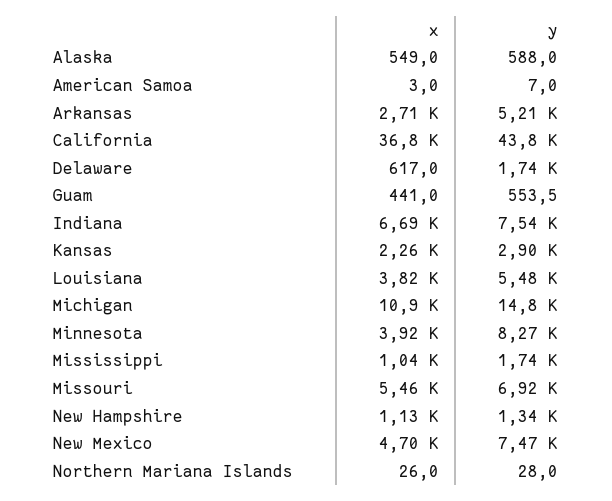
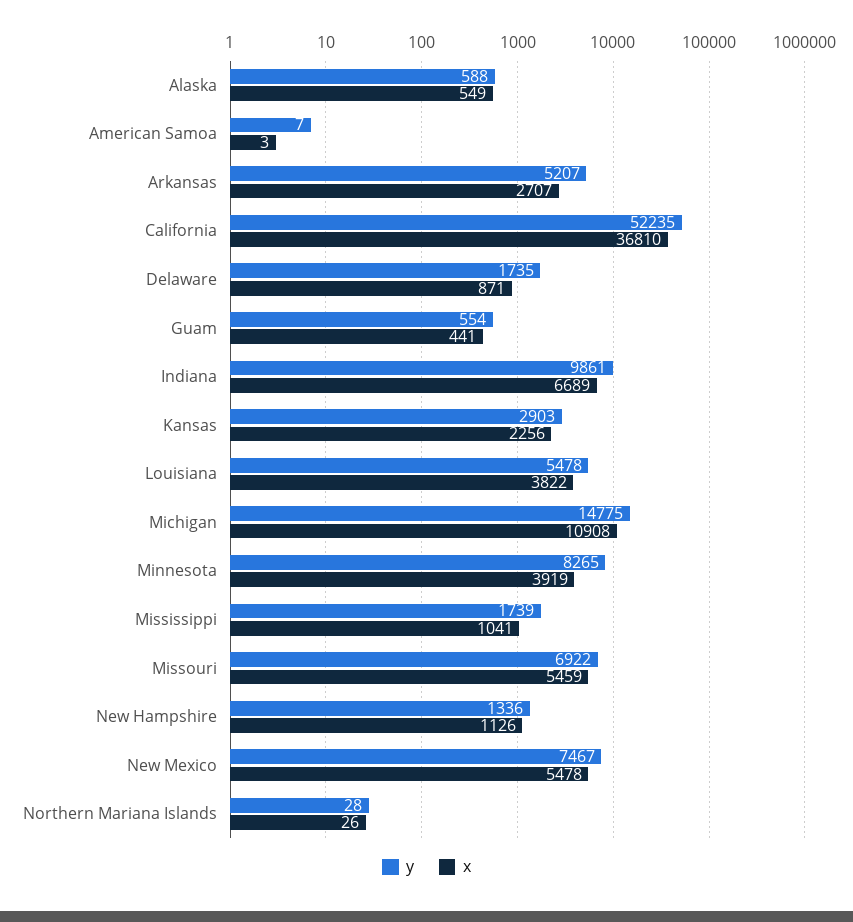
y, California: 43800 -> 52235
x, Delaware: 617 -> 871
y, Indiana: 7540 -> 9861
x, New Mexico: 4700 -> 5478

